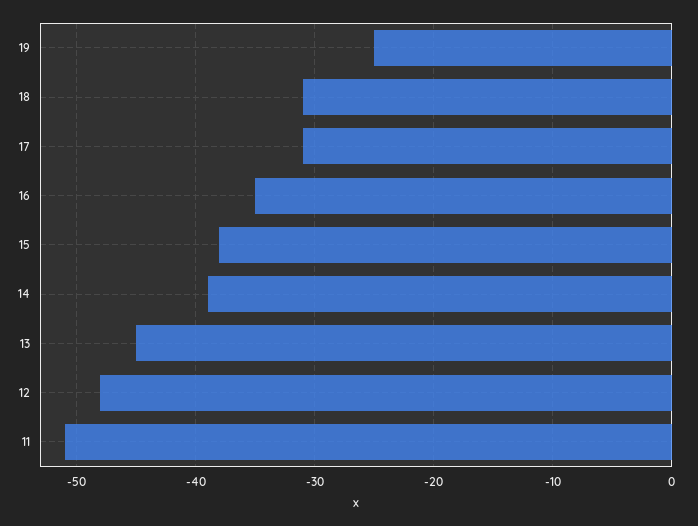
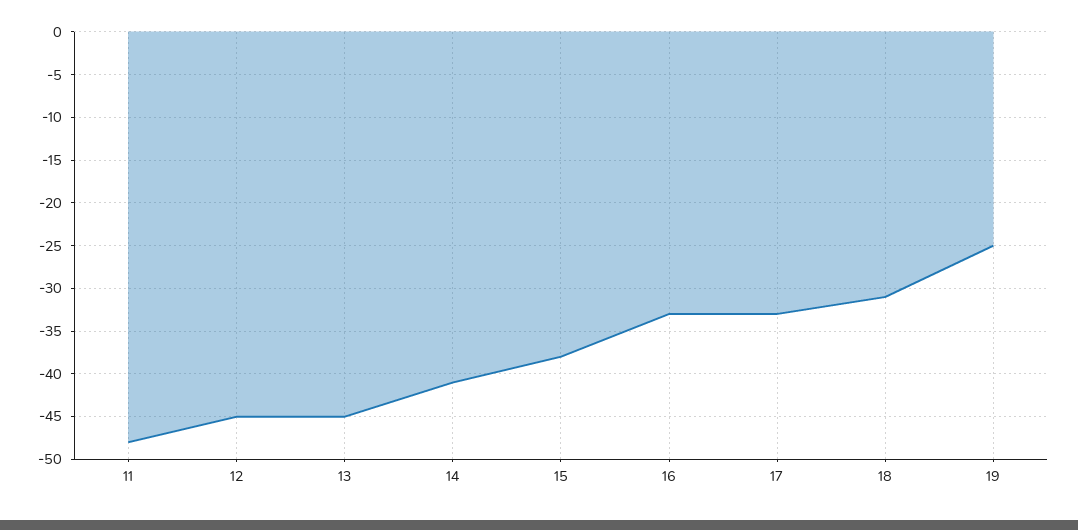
17: -31 -> -33
16: -35 -> -33
14: -39 -> -41
12: -48 -> -45
11: -51 -> -48

